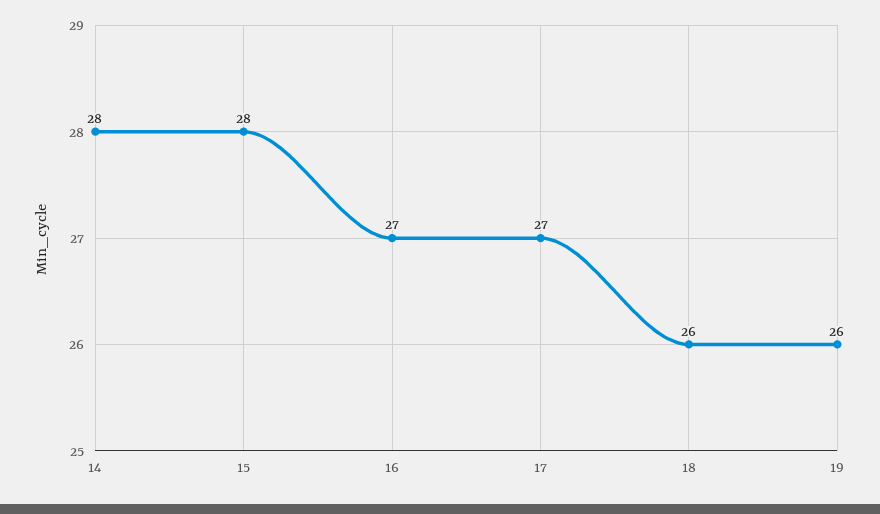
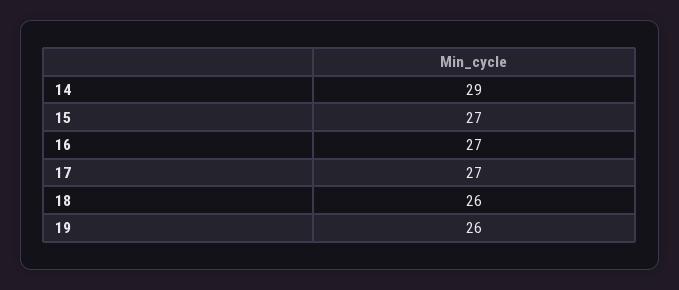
14: 28 -> 29
15: 28 -> 27

